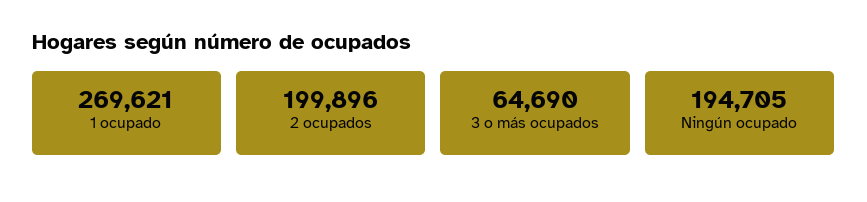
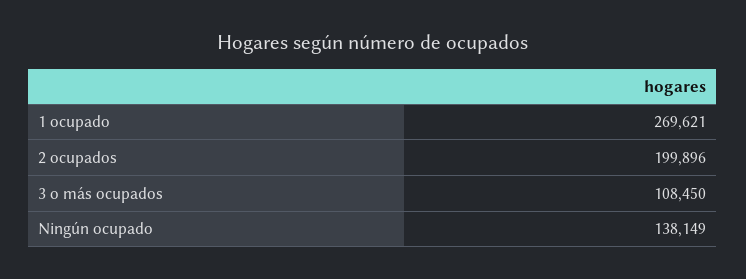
3 o más ocupados: 64690 -> 108450
Ningún ocupado: 194705 -> 138149

